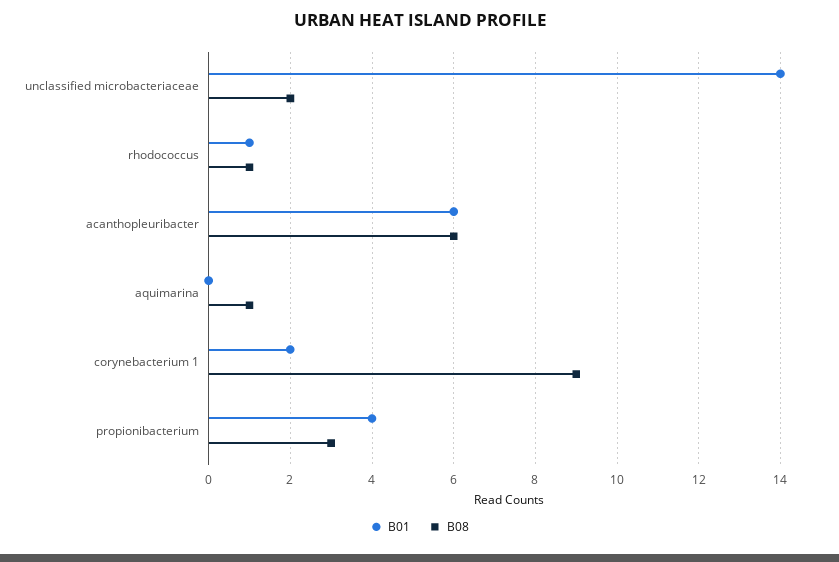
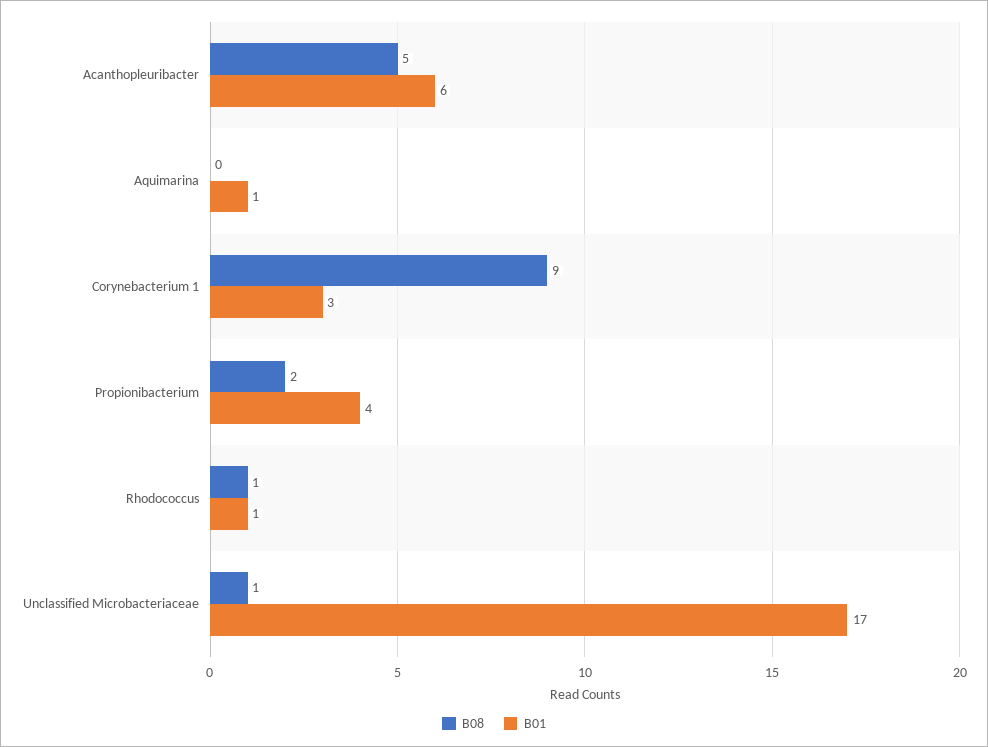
B01, unclassified microbacteriaceae: 14 -> 17
B08, unclassified microbacteriaceae: 2 -> 1
B08, acanthopleuribacter: 6 -> 5
B01, aquimarina: 0 -> 1
B08, aquimarina: 1 -> 0
B01, corynebacterium 1: 2 -> 3
B08, propionibacterium: 3 -> 2

